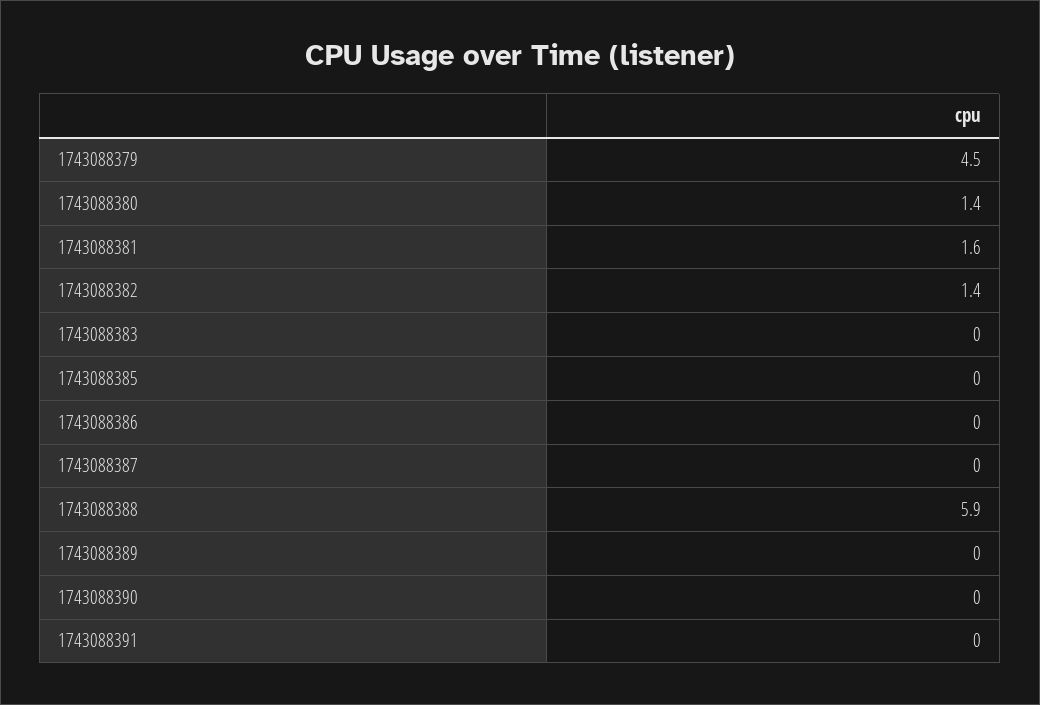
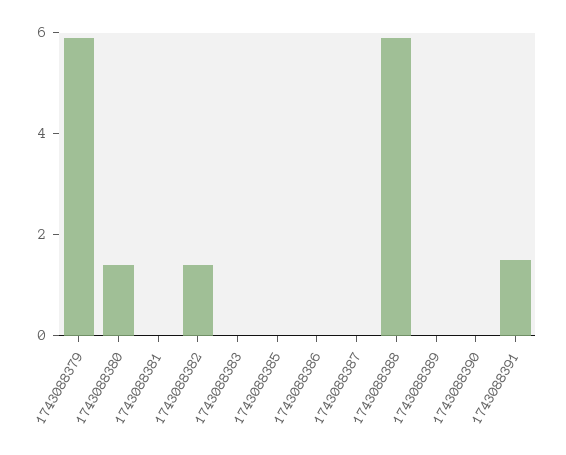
1743088379: 4.5 -> 6
1743088381: 1.6 -> 0
1743088391: 0 -> 1.5

